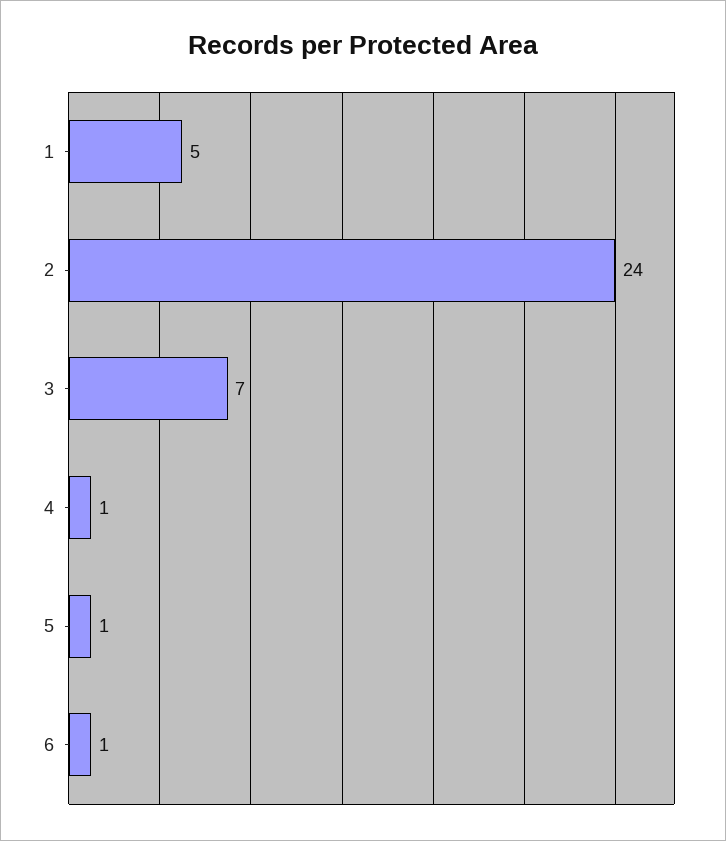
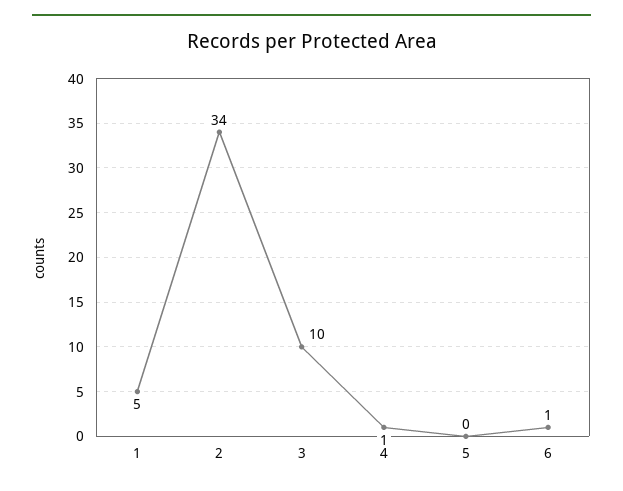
2: 24 -> 34
3: 7 -> 10
5: 1 -> 0

